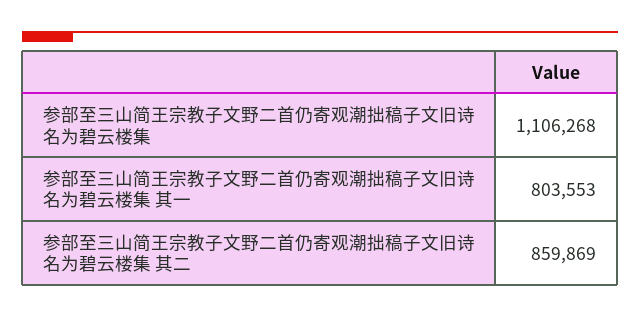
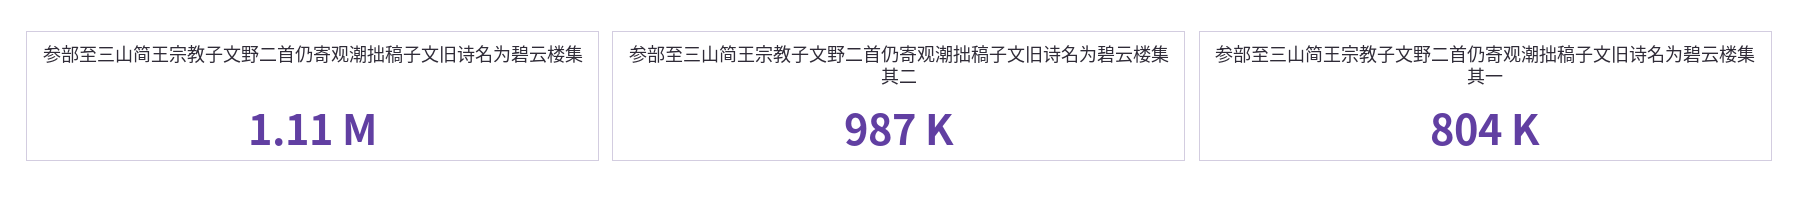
参部至三山简王宗教子文野二首仍寄观潮拙稿子文旧诗名为碧云楼集 其二: 859869 -> 987000

